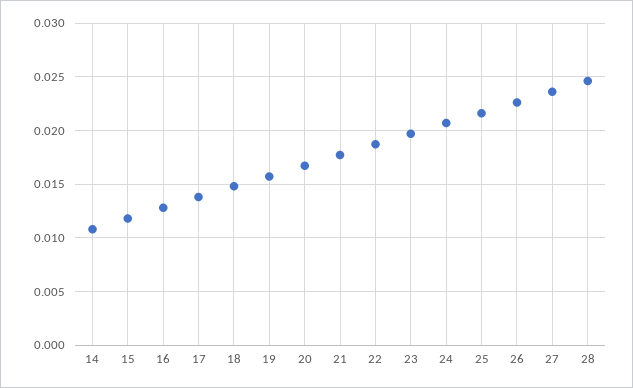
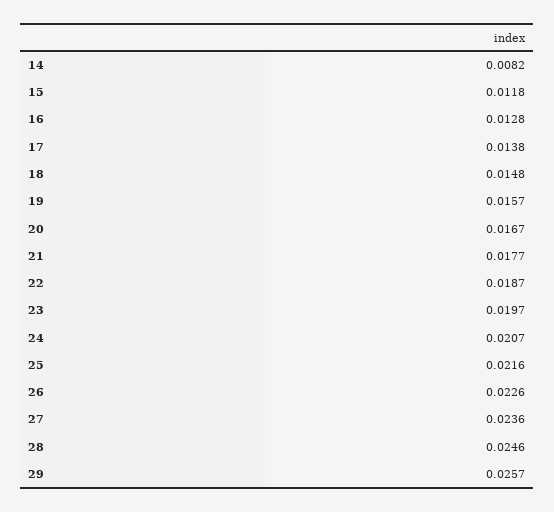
14: 0.011 -> 0.0082
29: none -> 0.0257

